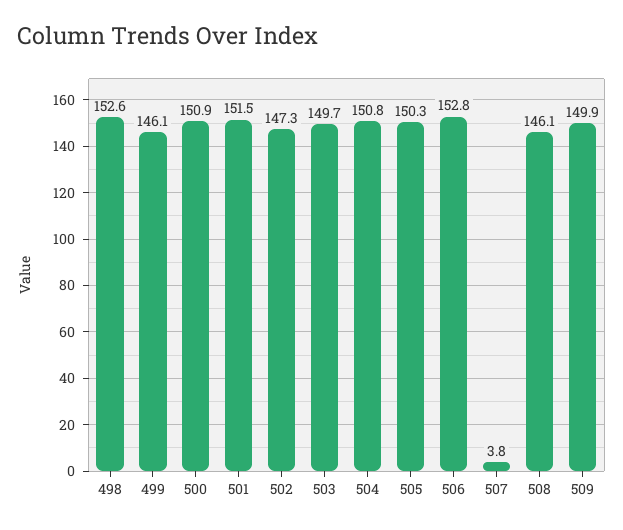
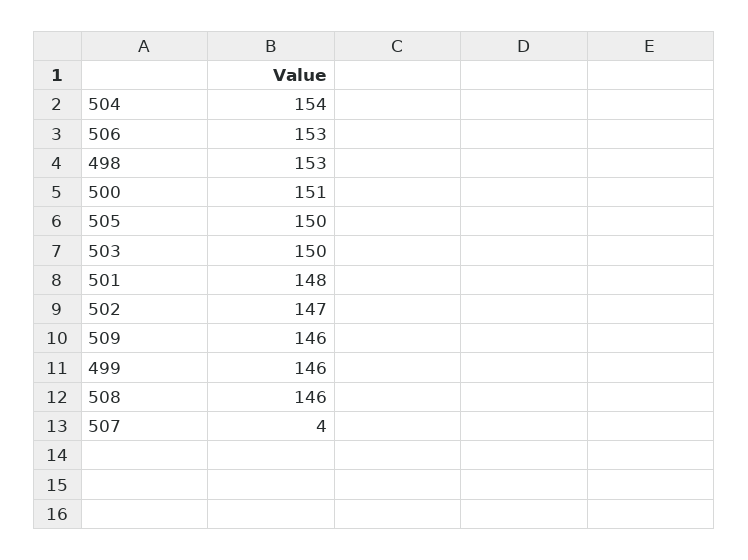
501: 151.5 -> 148
504: 150.8 -> 154
509: 149.9 -> 146

